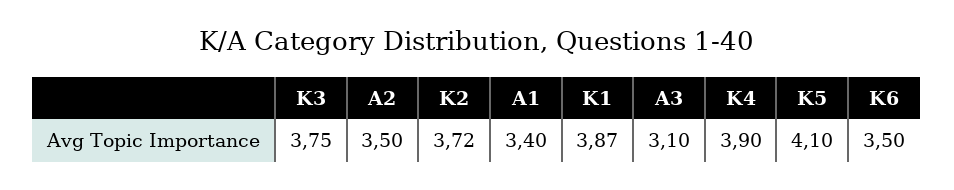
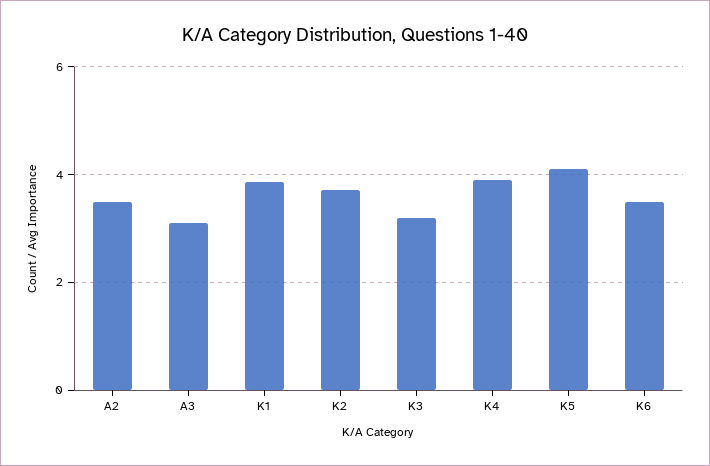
K3: 3.75 -> 3.2
A1: 3.4 -> none

